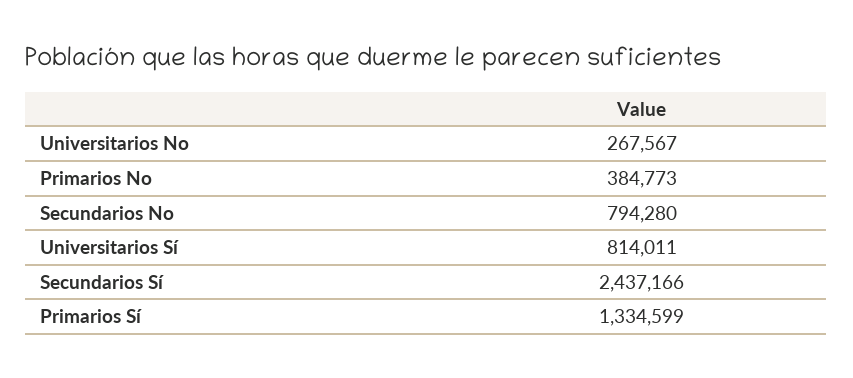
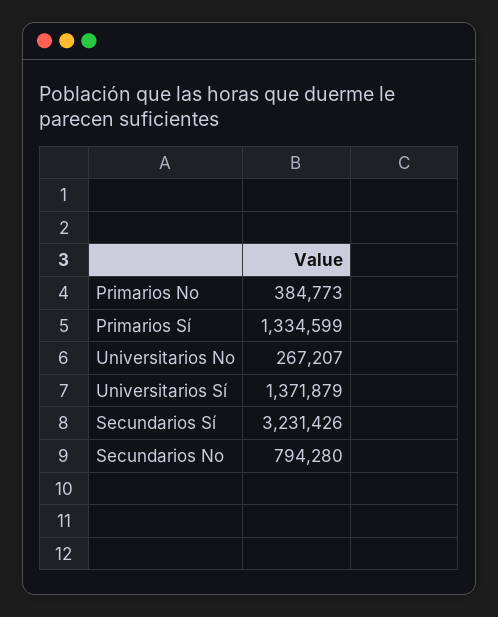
Universitarios No: 267567 -> 267207
Universitarios Sí: 814011 -> 1371879
Secundarios Sí: 2437166 -> 3231426

